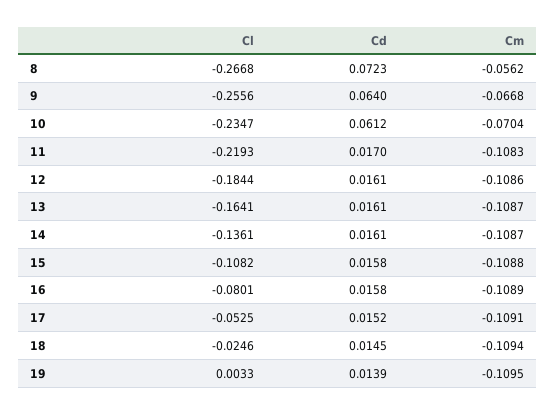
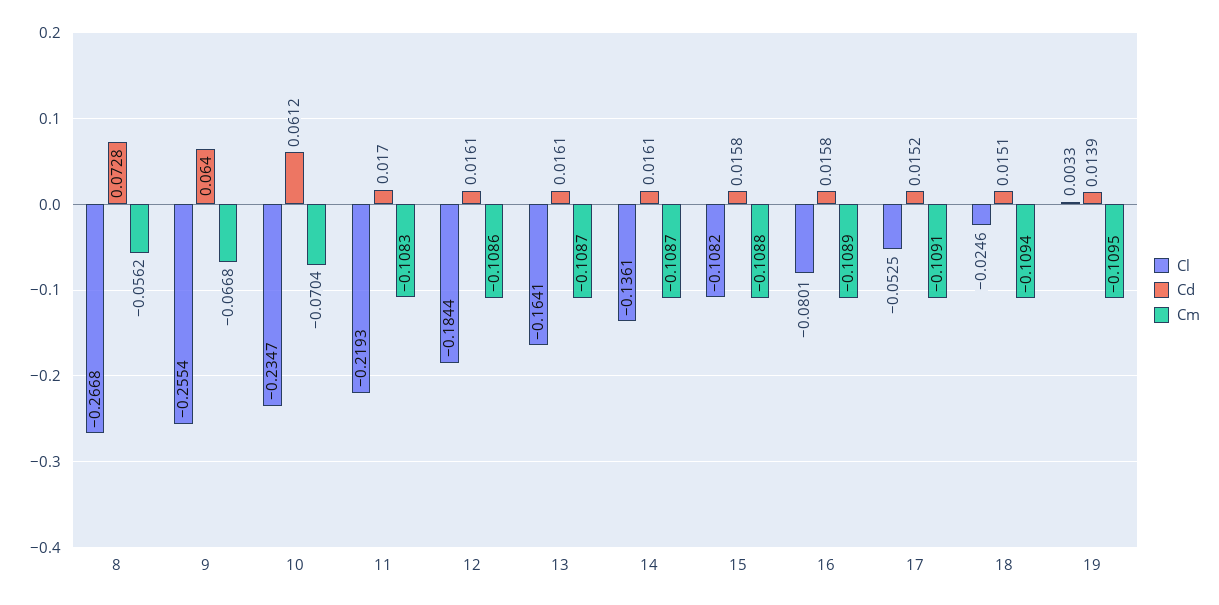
Cd, 8: 0.0723 -> 0.0728
Cl, 9: -0.2556 -> -0.2554
Cd, 18: 0.0145 -> 0.0151

